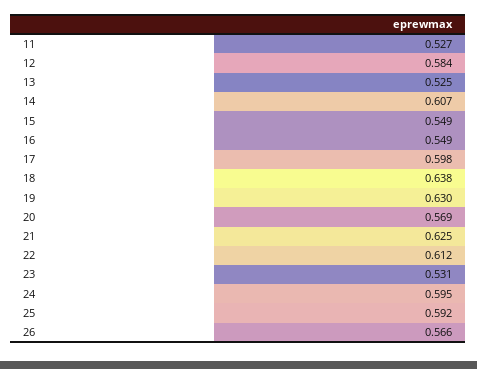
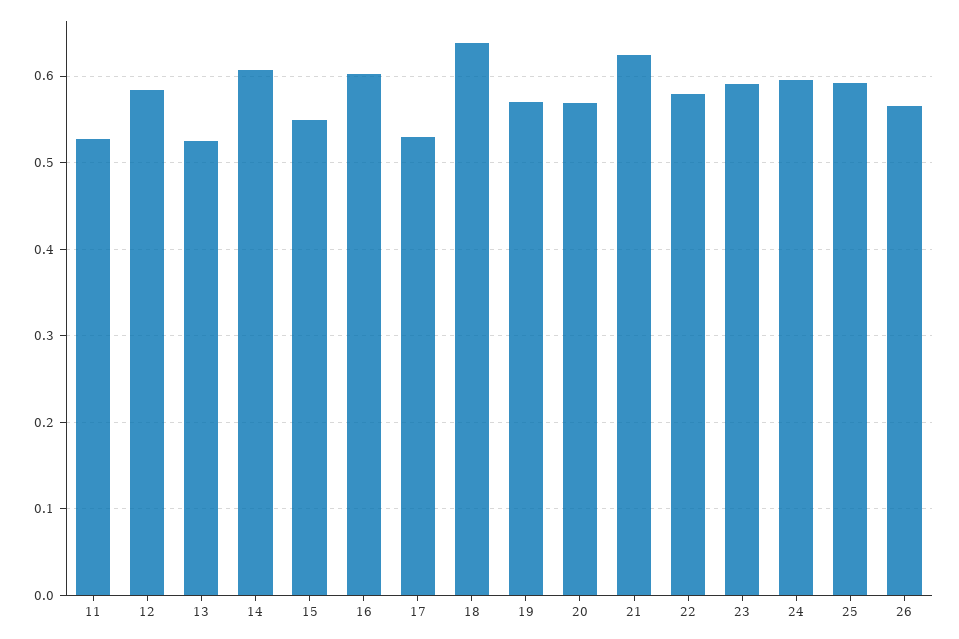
16: 0.549 -> 0.6
17: 0.598 -> 0.53
19: 0.63 -> 0.57
22: 0.612 -> 0.58
23: 0.531 -> 0.59

